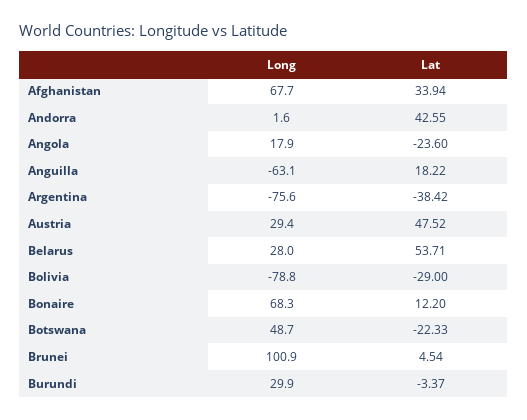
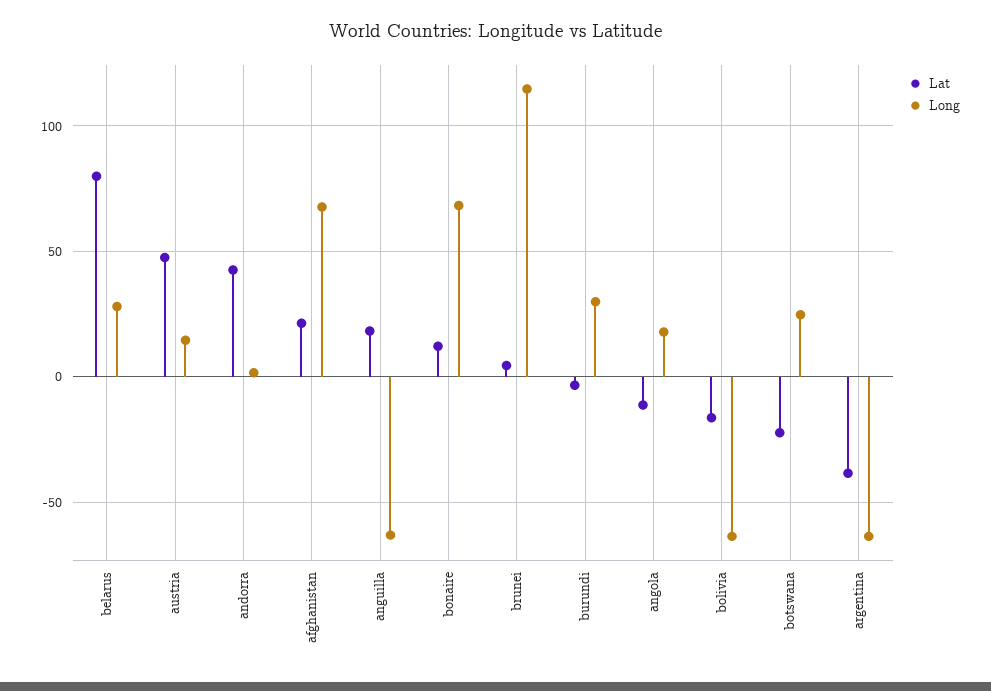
Lat, Afghanistan: 33.94 -> 20
Lat, Angola: -23.6 -> -10
Long, Argentina: -75.6 -> -65
Long, Austria: 29.4 -> 15
Lat, Belarus: 53.71 -> 80
Long, Bolivia: -78.8 -> -65
Lat, Bolivia: -29 -> -15
Long, Botswana: 48.7 -> 25
Long, Brunei: 100.9 -> 115

